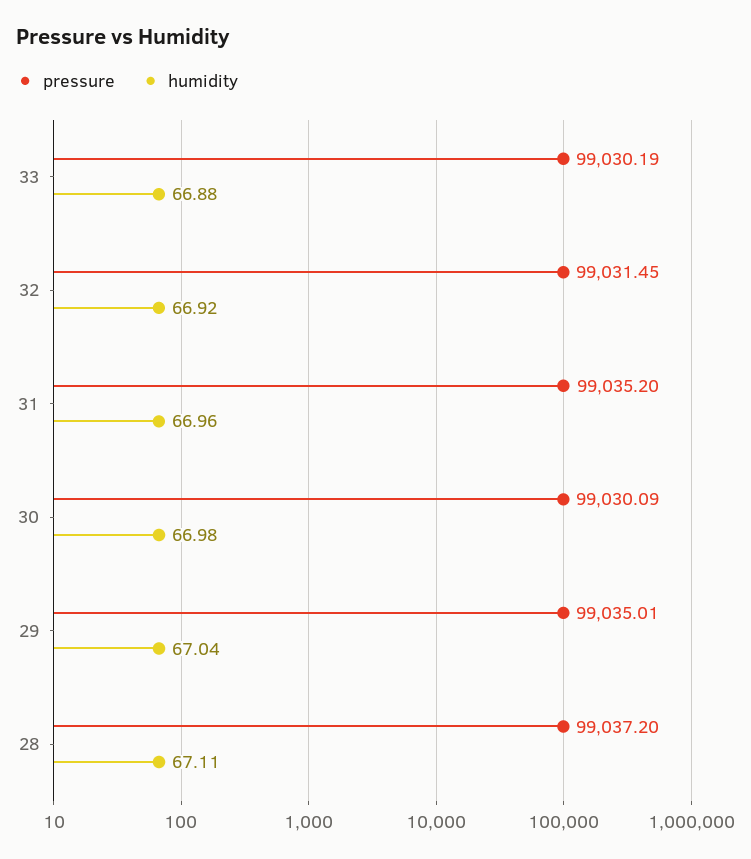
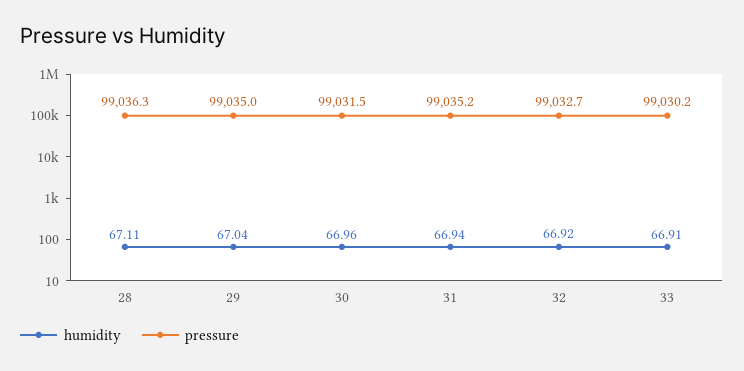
humidity, 33: 66.88 -> 66.91
pressure, 32: 99031.45 -> 99032.7
humidity, 31: 66.96 -> 66.94
pressure, 30: 99030.09 -> 99031.5
humidity, 30: 66.98 -> 66.96
pressure, 28: 99037.2 -> 99036.3

